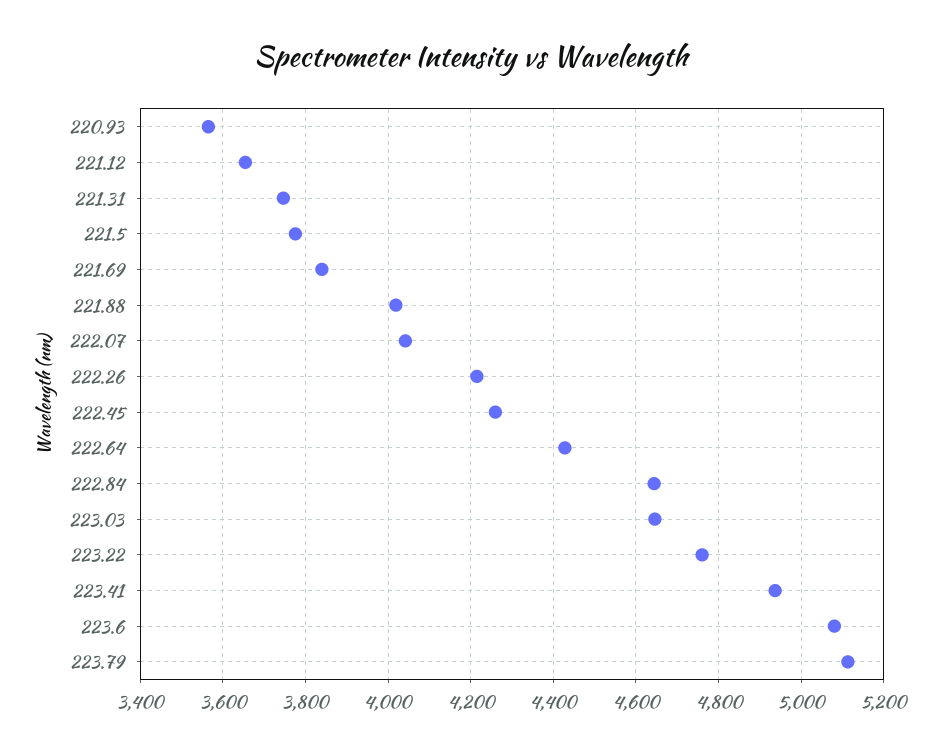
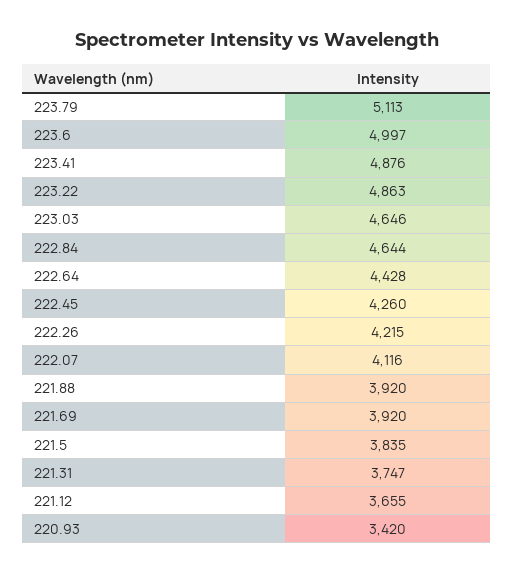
220.93: 3560 -> 3420
221.5: 3780 -> 3835
221.69: 3840 -> 3920
221.88: 4020 -> 3920
222.07: 4040 -> 4116
223.22: 4760 -> 4863
223.41: 4940 -> 4876
223.6: 5080 -> 4997

